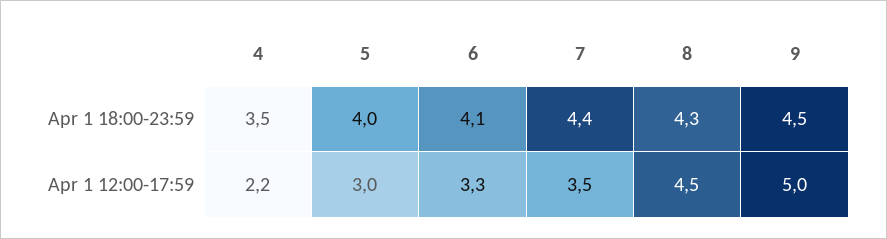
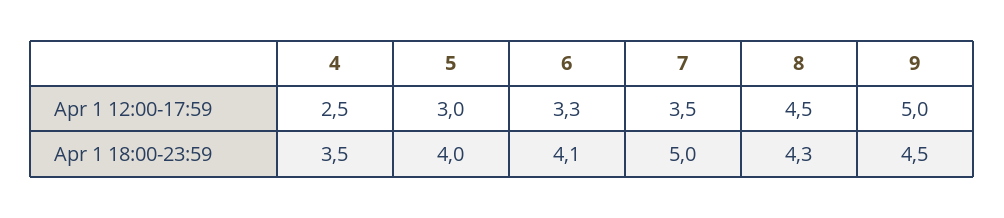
7, Apr 1 18:00-23:59: 4.4 -> 5
4, Apr 1 12:00-17:59: 2.2 -> 2.5

